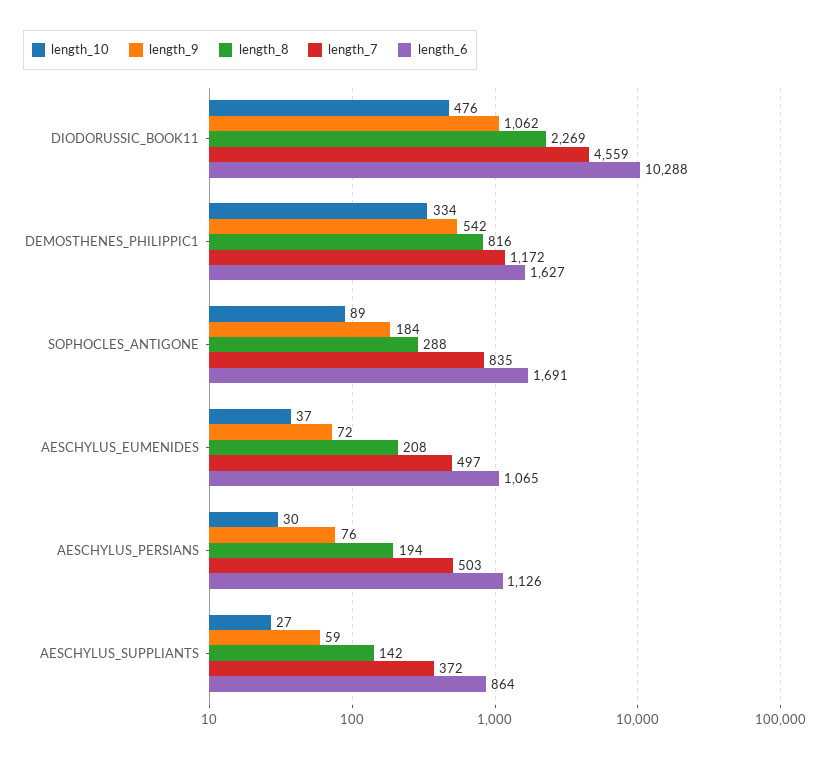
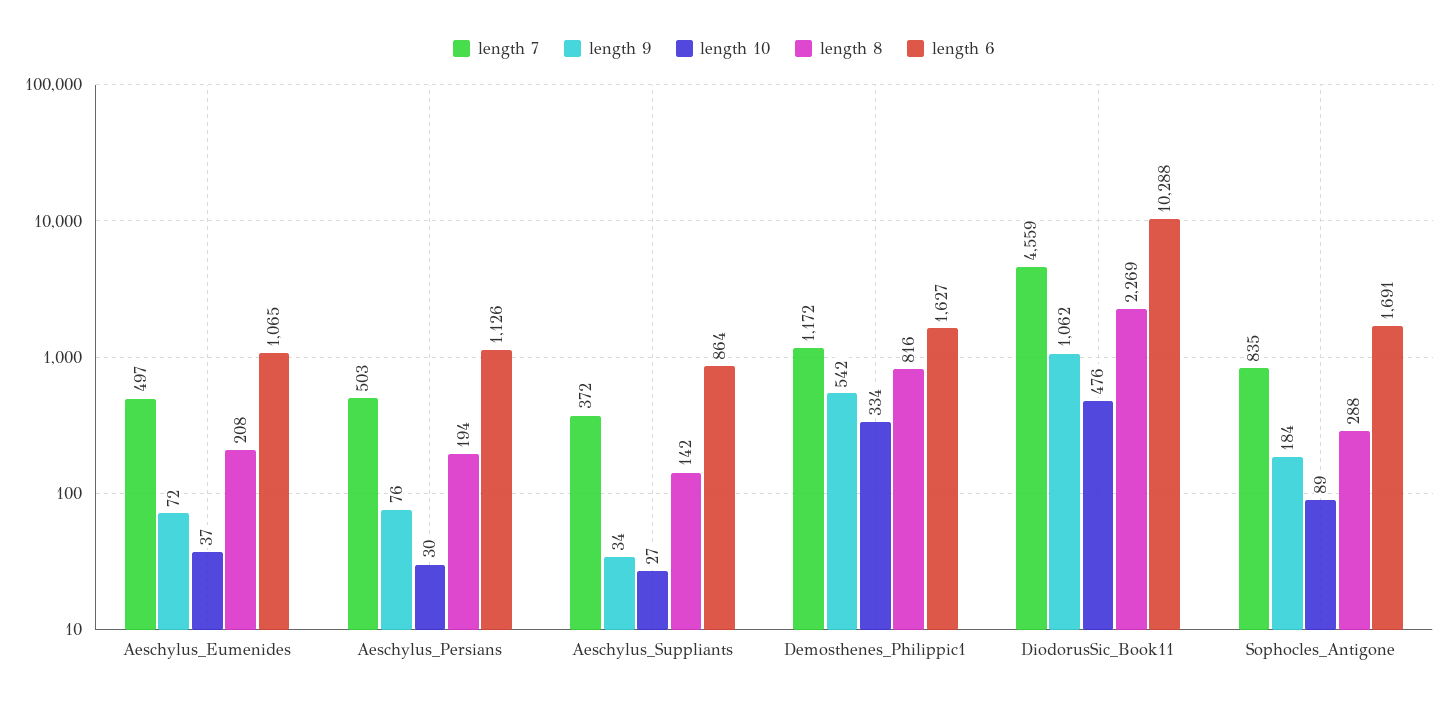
length_9, AESCHYLUS_SUPPLIANTS: 59 -> 34

